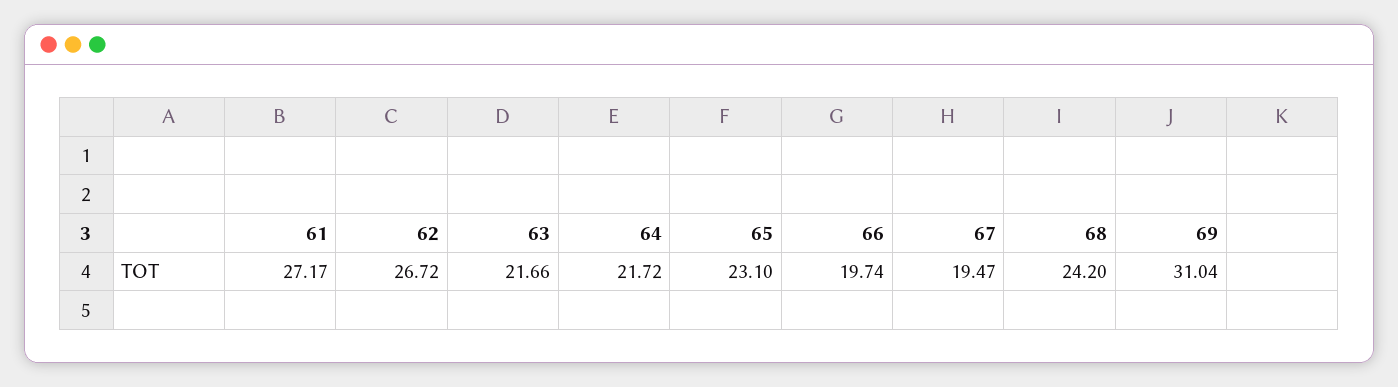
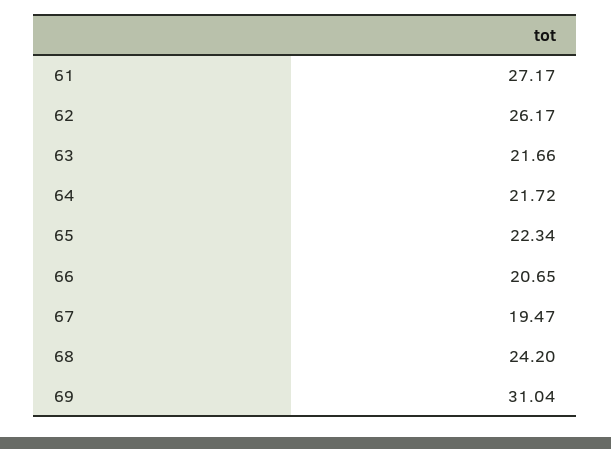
62: 26.72 -> 26.17
65: 23.1 -> 22.34
66: 19.74 -> 20.65

